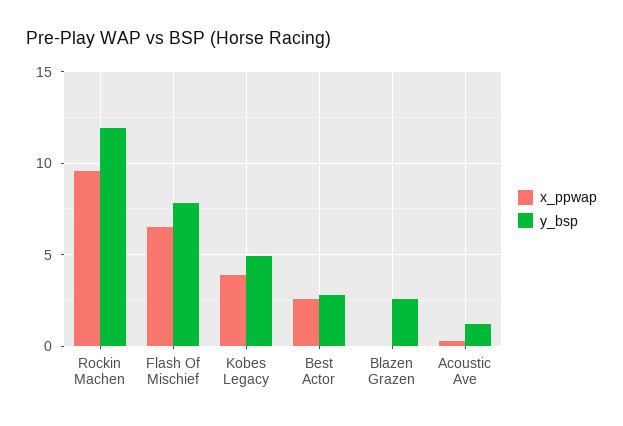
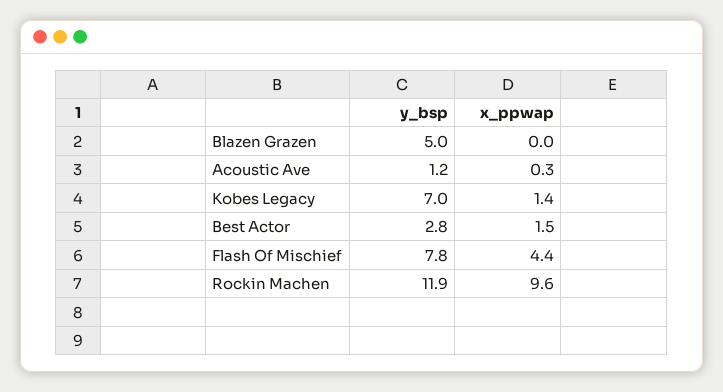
x_ppwap, Flash Of Mischief: 6.5 -> 4.4
x_ppwap, Kobes Legacy: 4 -> 1.4
y_bsp, Kobes Legacy: 5 -> 7
x_ppwap, Best Actor: 2.5 -> 1.5
y_bsp, Blazen Grazen: 2.5 -> 5

